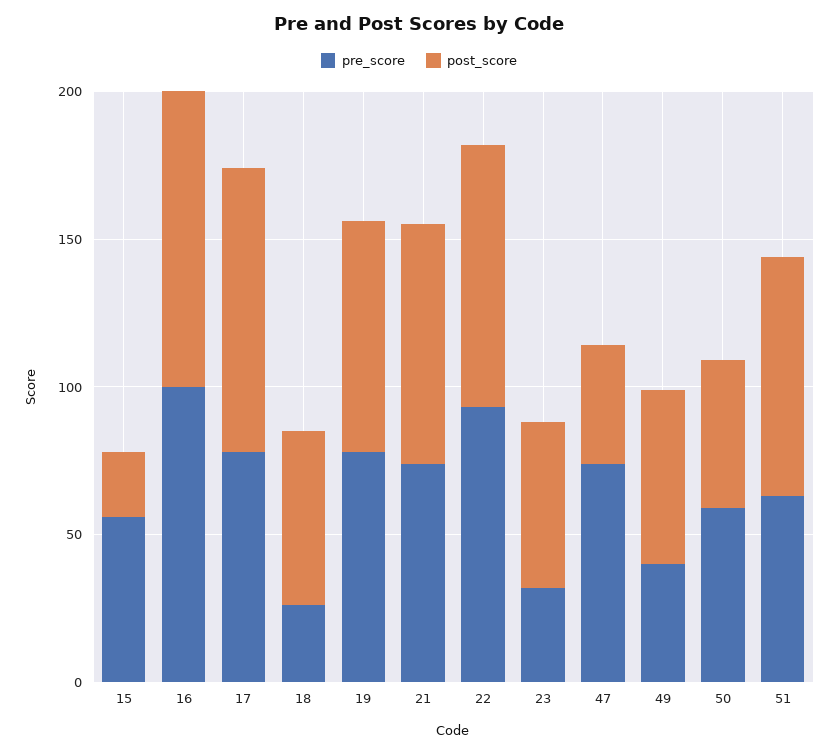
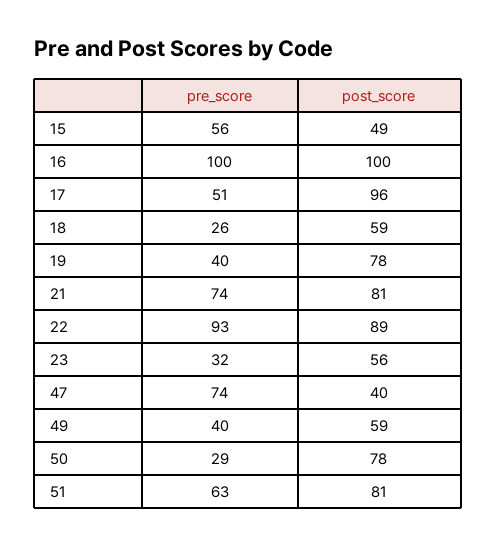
post_score, 15: 20 -> 49
pre_score, 17: 80 -> 51
pre_score, 19: 80 -> 40
pre_score, 50: 60 -> 29
post_score, 50: 50 -> 78

